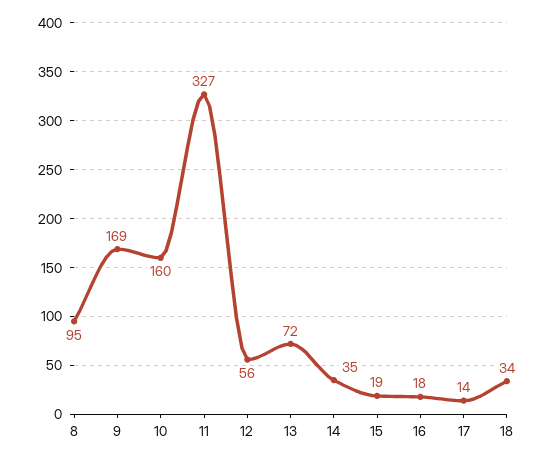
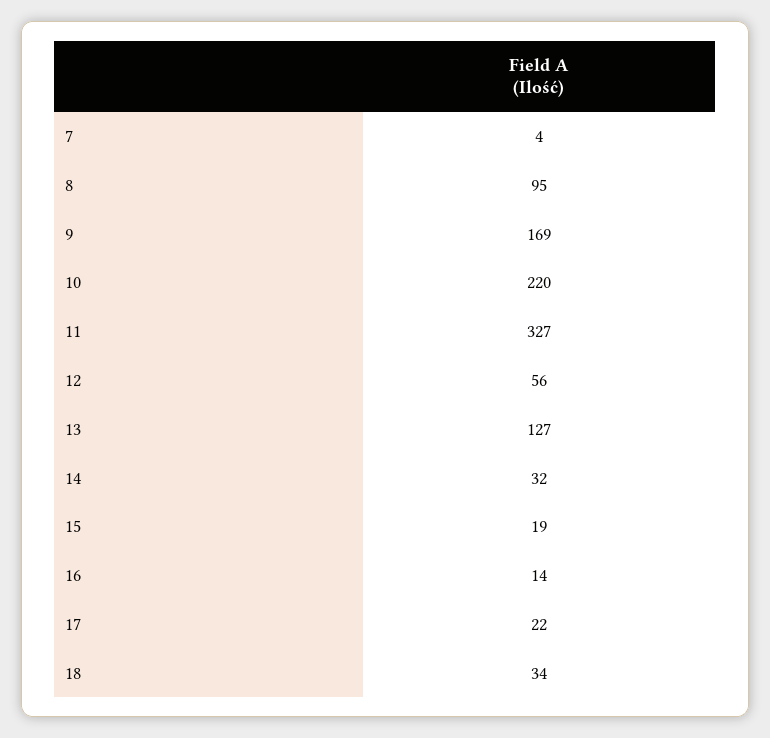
10: 160 -> 220
13: 72 -> 127
14: 35 -> 32
16: 18 -> 14
17: 14 -> 22
7: none -> 4

